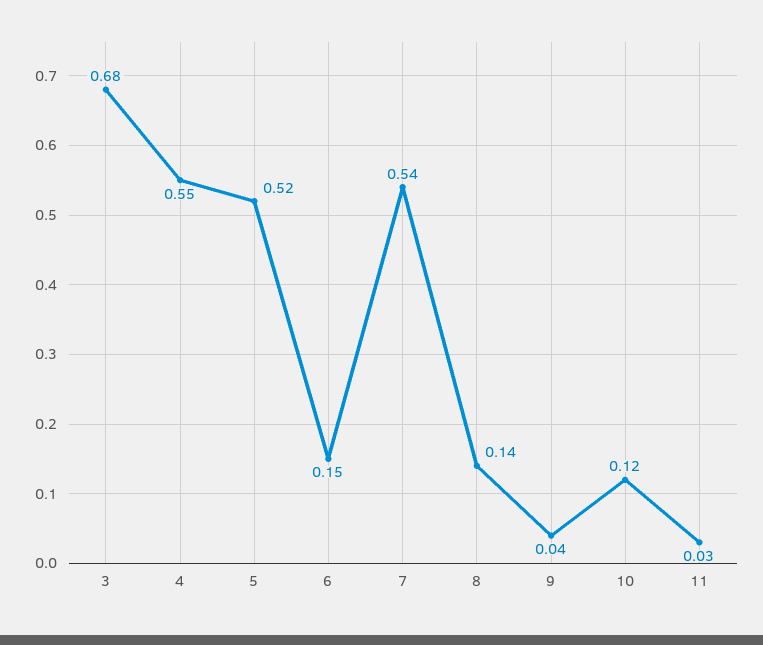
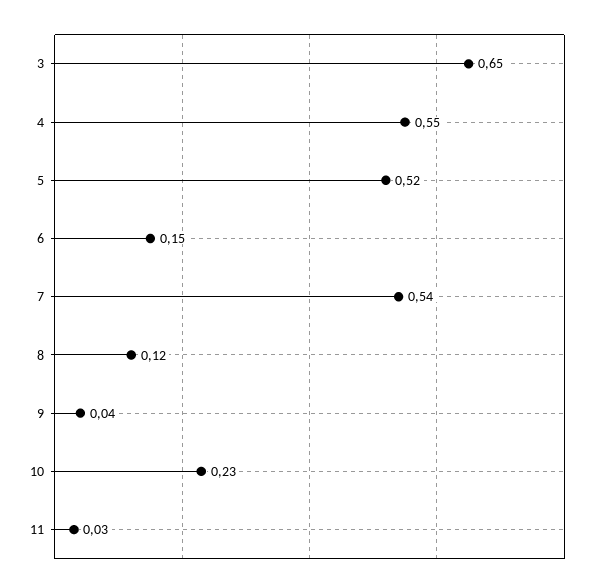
3: 0.68 -> 0.65
8: 0.14 -> 0.12
10: 0.12 -> 0.23

